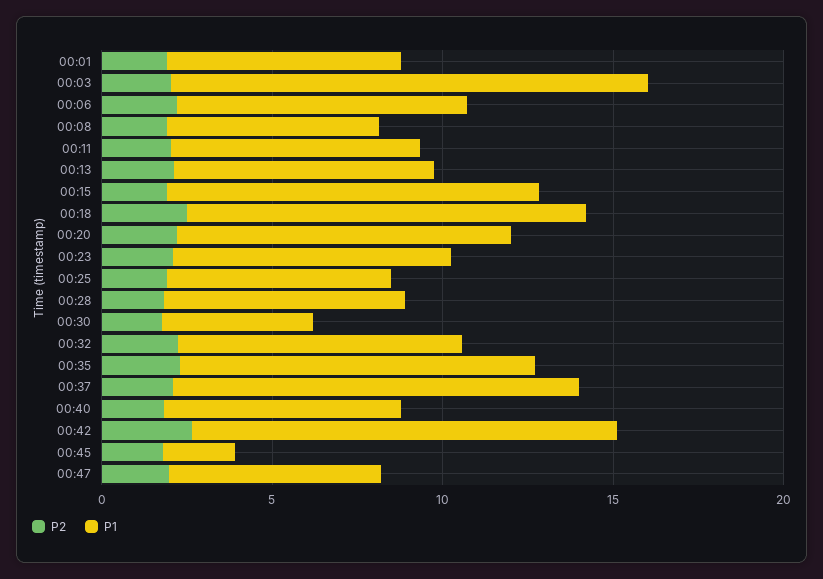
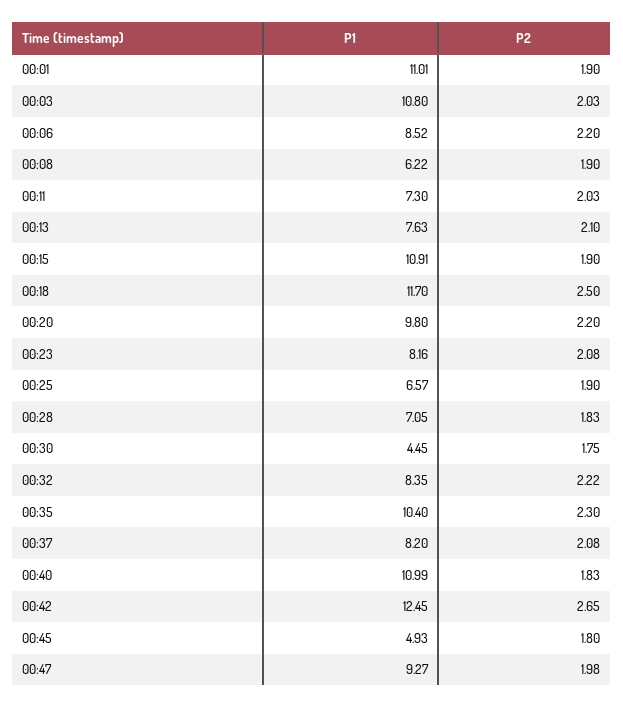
P1, 00:01: 7 -> 11.01
P1, 00:03: 14 -> 10.8
P1, 00:37: 12 -> 8.2
P1, 00:40: 7 -> 10.99
P1, 00:45: 2 -> 4.93
P1, 00:47: 6 -> 9.27

